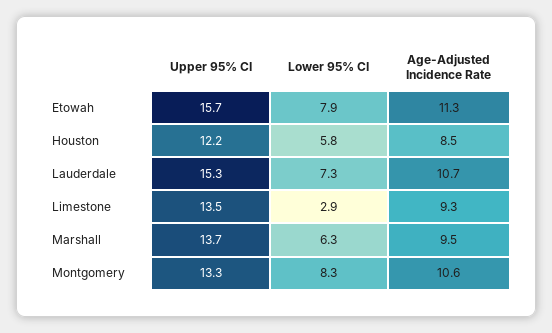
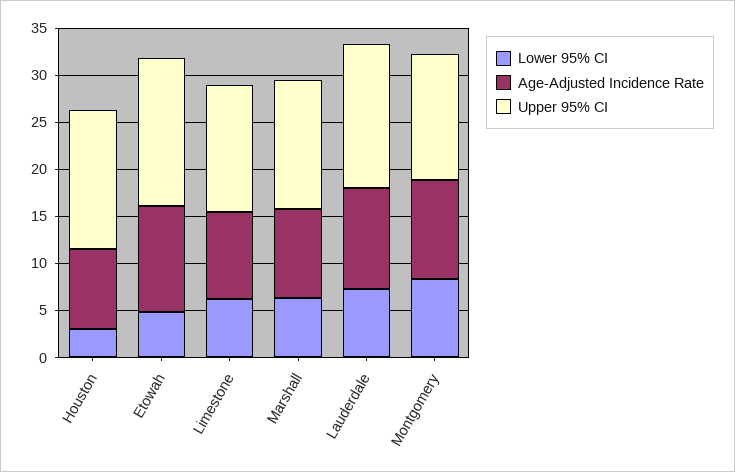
Lower 95% CI, Etowah: 7.9 -> 5
Upper 95% CI, Houston: 12.2 -> 15
Lower 95% CI, Houston: 5.8 -> 3
Lower 95% CI, Limestone: 2.9 -> 6

